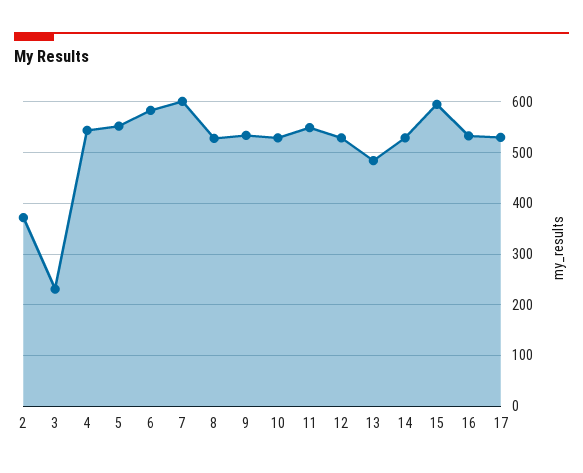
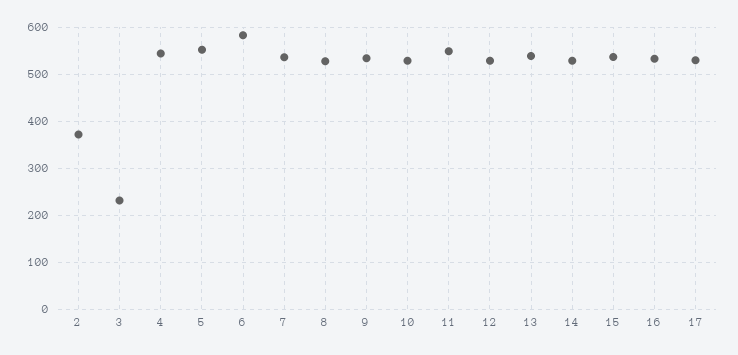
7: 600 -> 540
13: 480 -> 540
15: 600 -> 540

